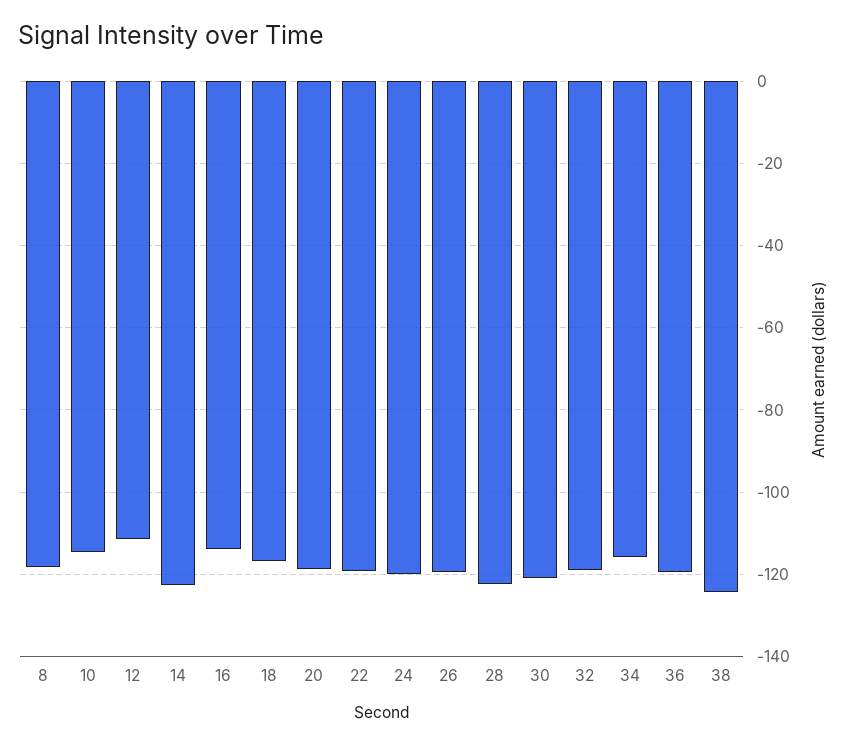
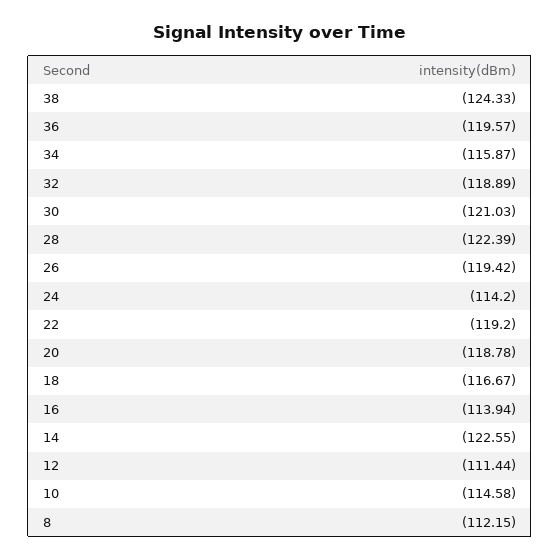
8: -118 -> -112.15
24: -120 -> -114.2

